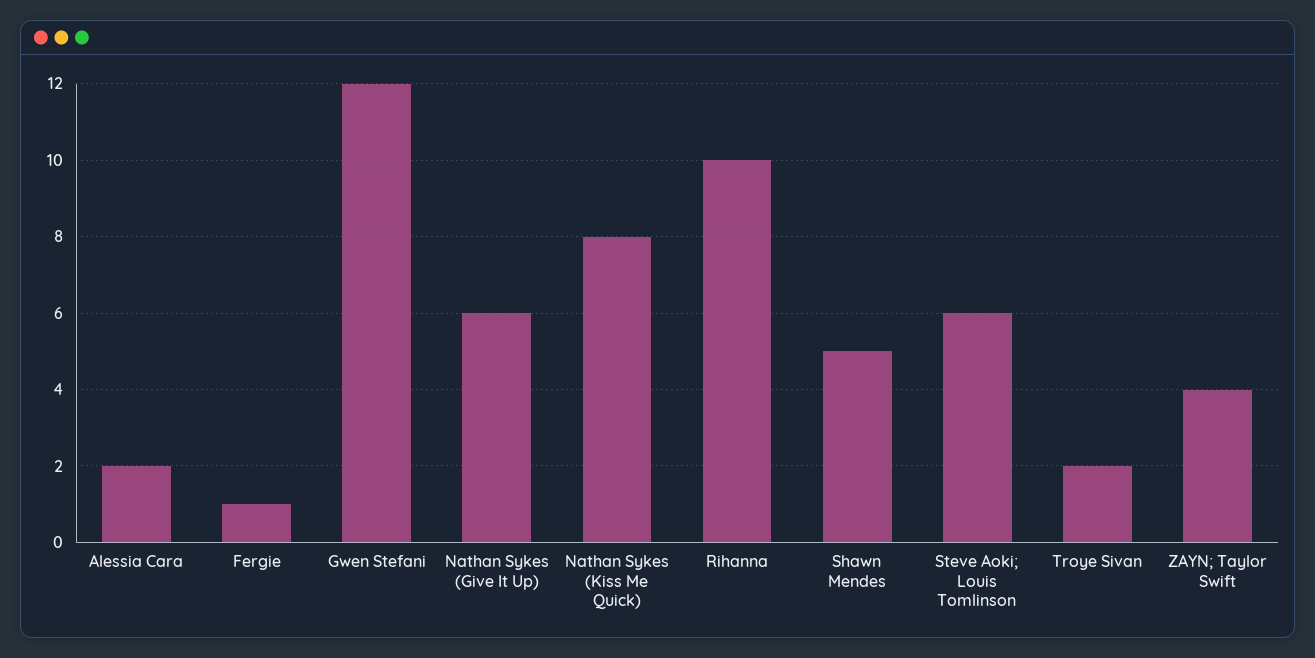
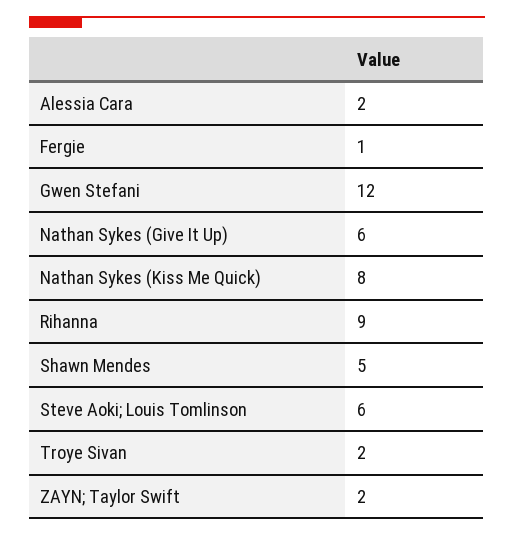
Rihanna: 10 -> 9
ZAYN; Taylor Swift: 4 -> 2

